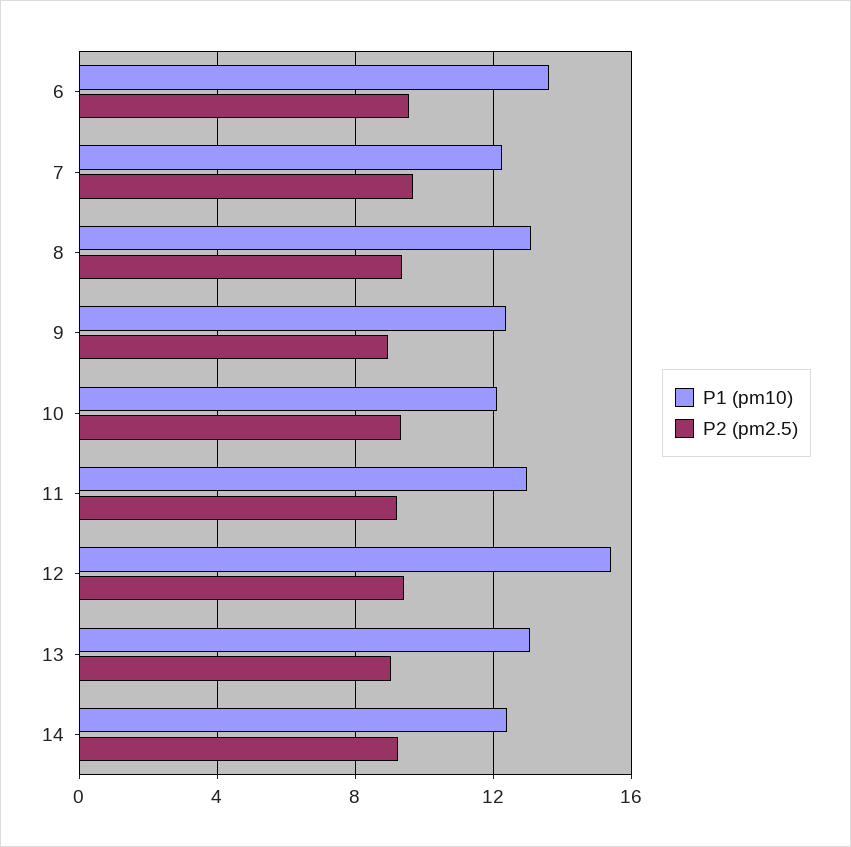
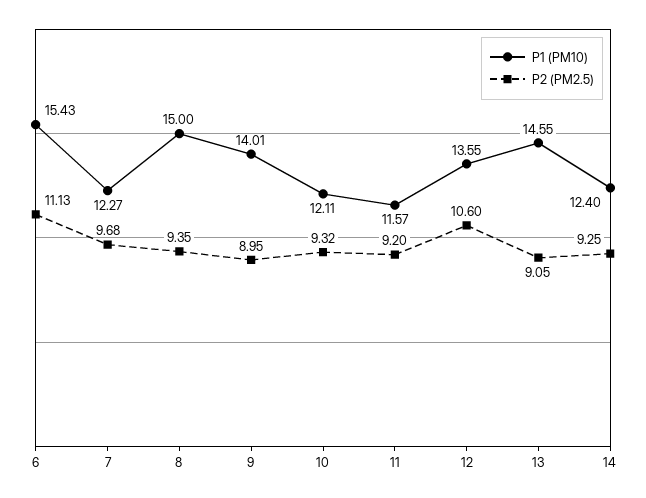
P1 (pm10), 6: 13.5 -> 15.43
P2 (pm2.5), 6: 9.5 -> 11.13
P1 (pm10), 8: 13 -> 15
P1 (pm10), 9: 12.5 -> 14.01
P1 (pm10), 11: 13 -> 11.57
P1 (pm10), 12: 15.5 -> 13.55
P2 (pm2.5), 12: 9.5 -> 10.6
P1 (pm10), 13: 13 -> 14.55

